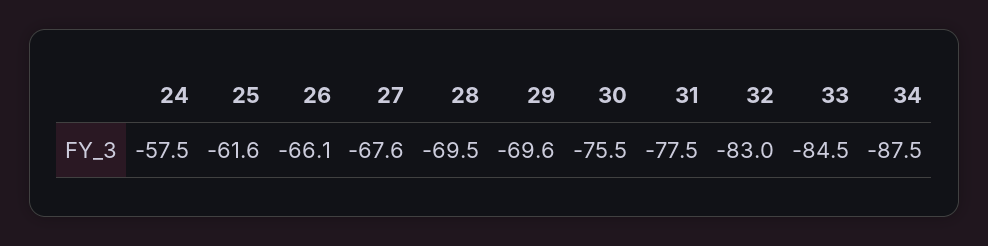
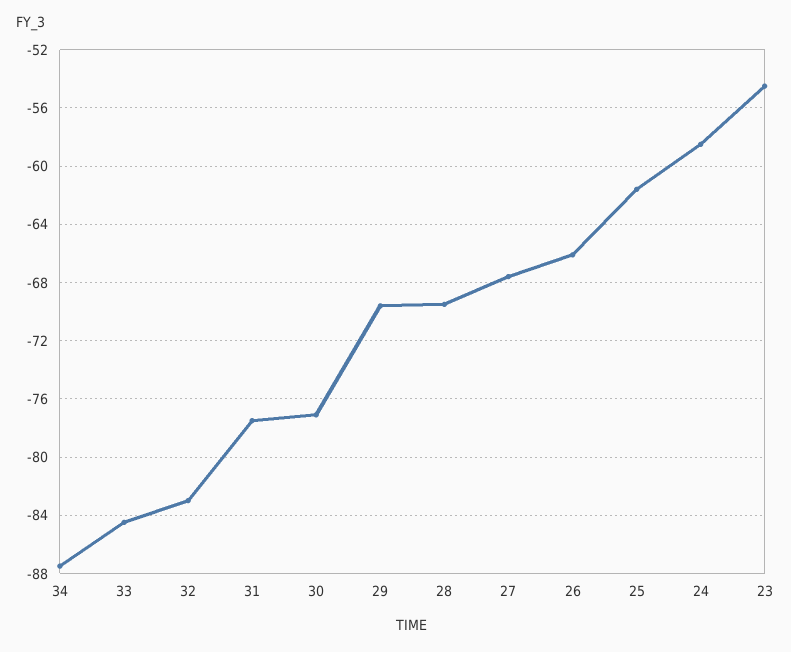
24: -57.5 -> -58.5
30: -75.5 -> -77
23: none -> -54.5

